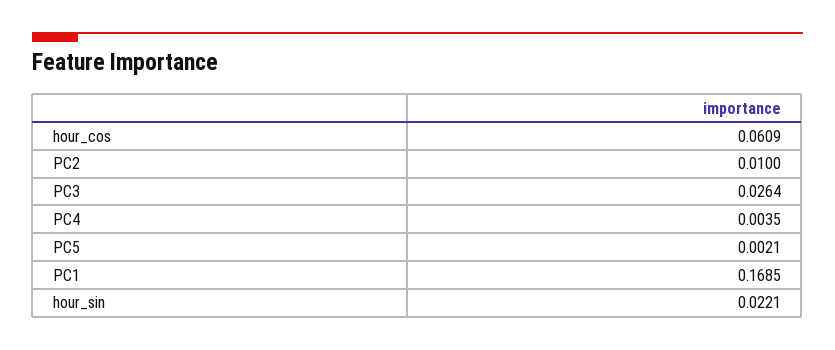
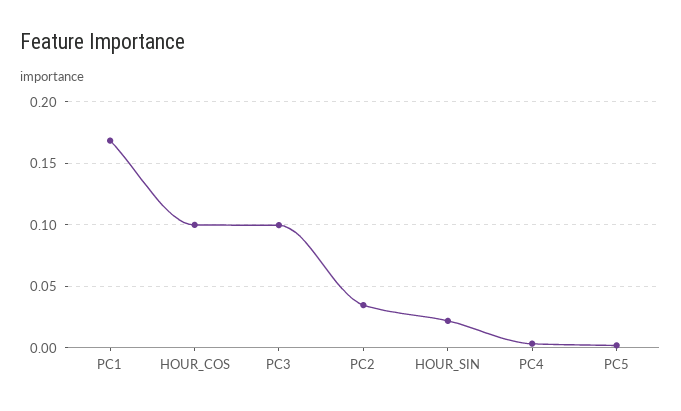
hour_cos: 0.0609 -> 0.1
PC2: 0.01 -> 0.035
PC3: 0.0264 -> 0.1

